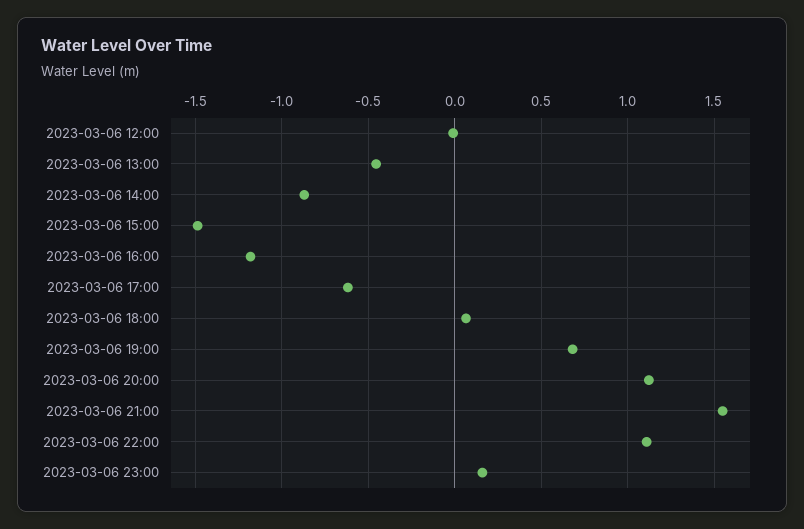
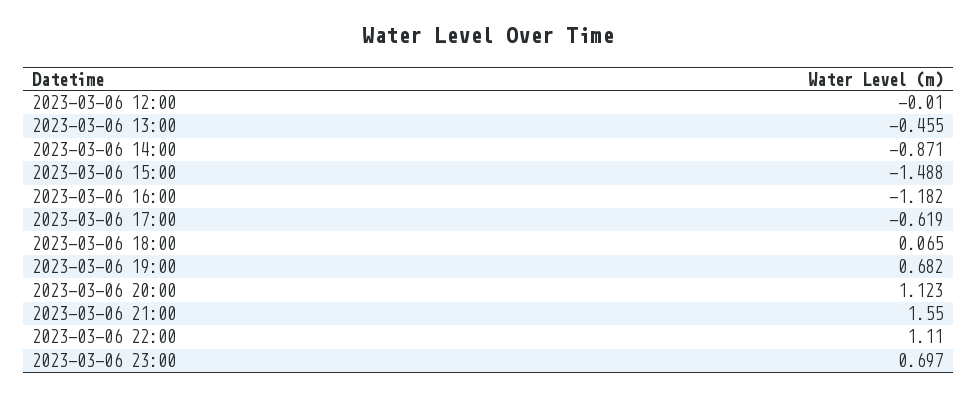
2023-03-06 23:00: 0.15 -> 0.697

